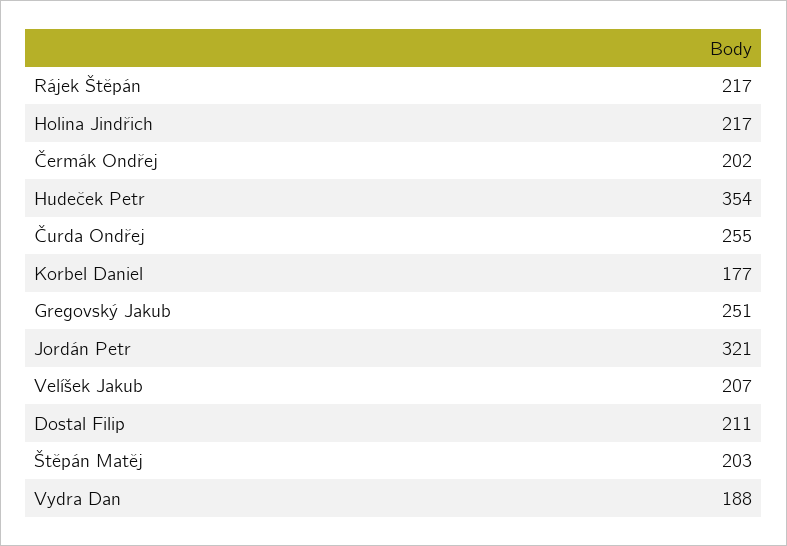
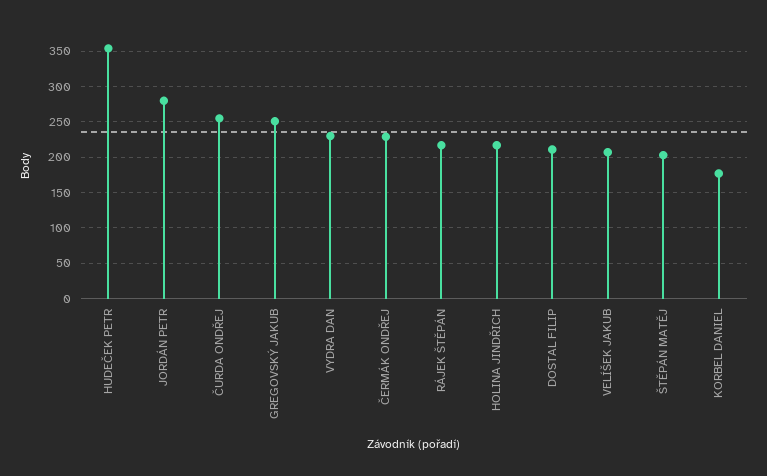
Čermák Ondřej: 202 -> 230
Jordán Petr: 321 -> 280
Vydra Dan: 188 -> 230

